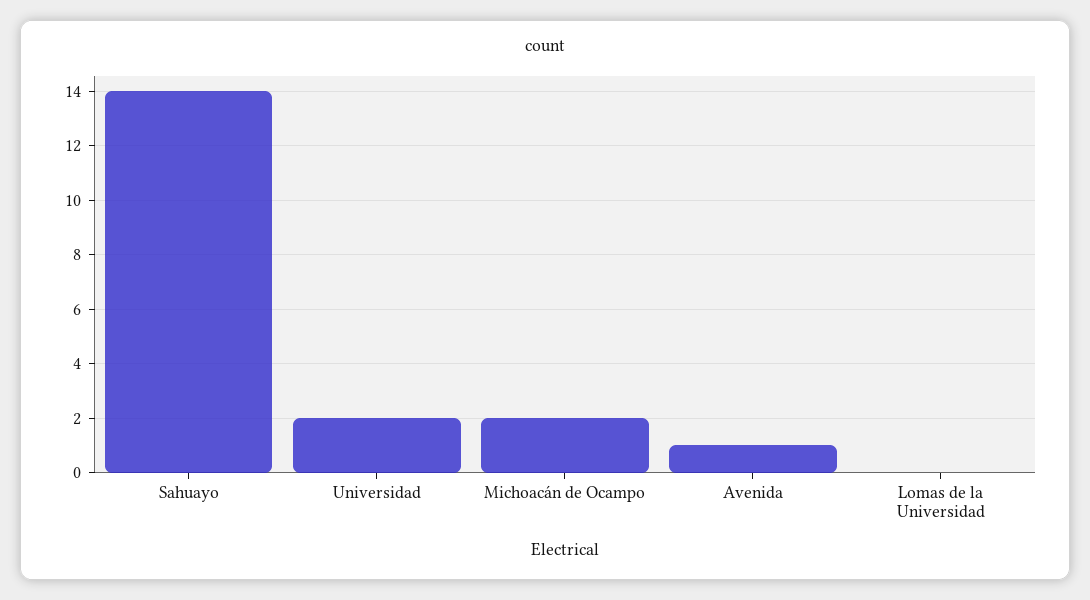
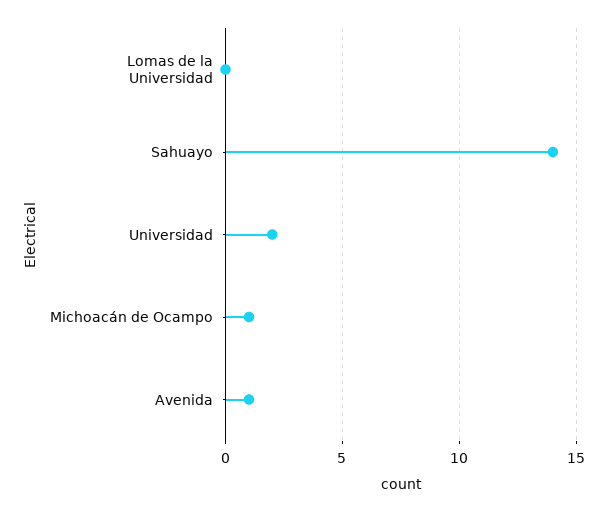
Michoacán de Ocampo: 2 -> 1

